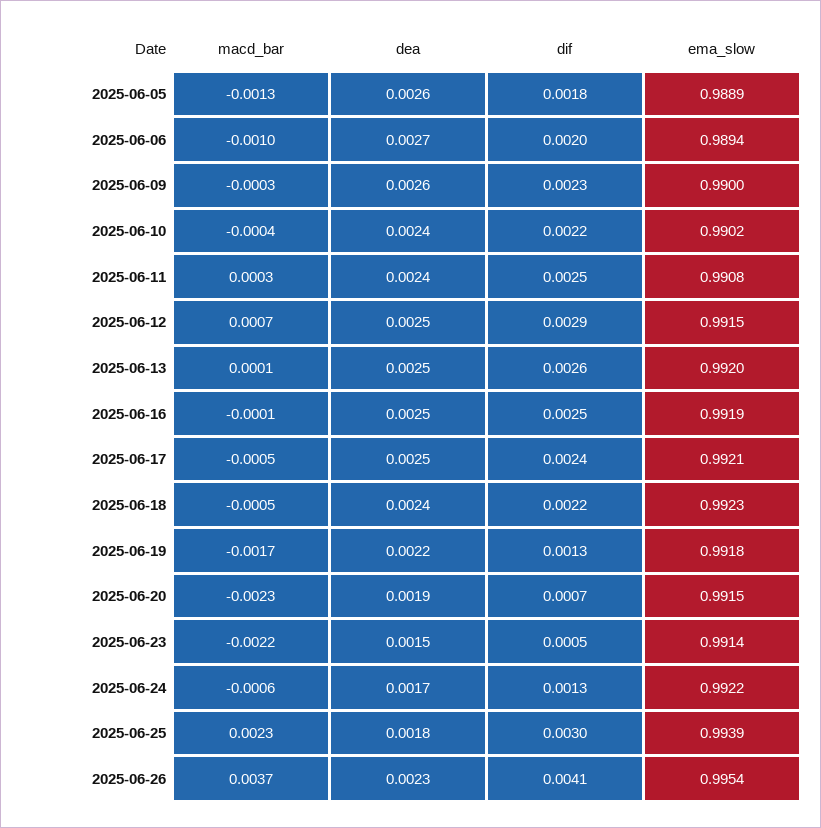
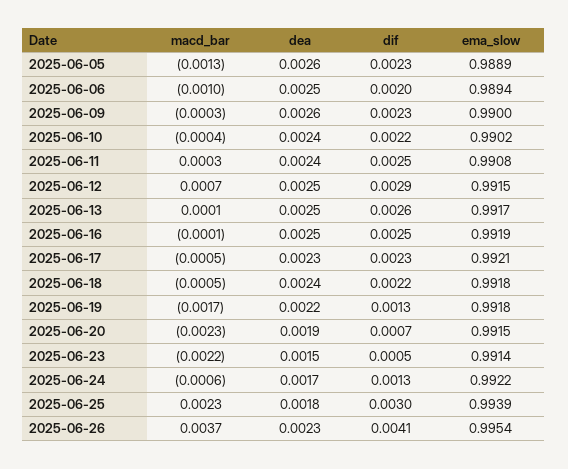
dif, 2025-06-05: 0.0018 -> 0.0023
dea, 2025-06-06: 0.0027 -> 0.0025
ema_slow, 2025-06-13: 0.992 -> 0.9917
dea, 2025-06-17: 0.0025 -> 0.0023
dif, 2025-06-17: 0.0024 -> 0.0023
ema_slow, 2025-06-18: 0.9923 -> 0.9918

